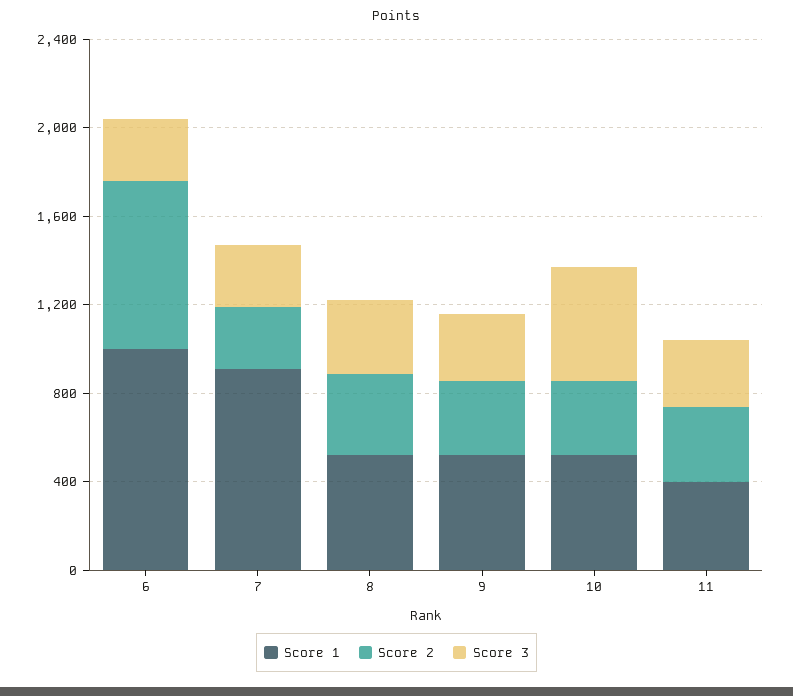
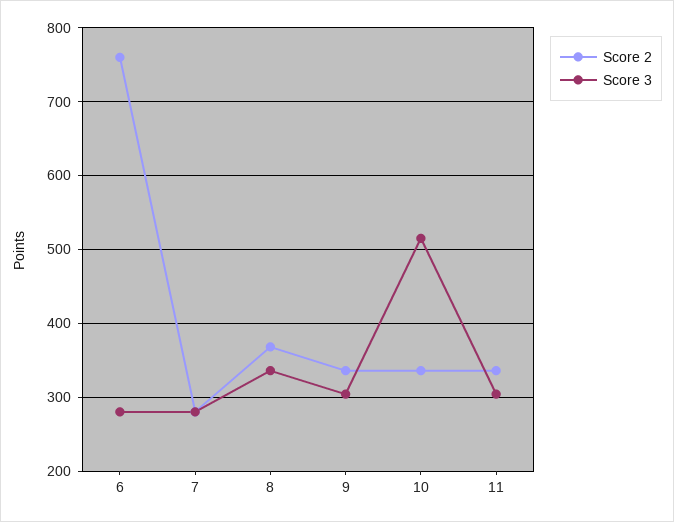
Score 1, 6: 1000 -> none
Score 1, 7: 900 -> none
Score 1, 8: 500 -> none
Score 1, 9: 500 -> none
Score 1, 10: 500 -> none
Score 1, 11: 400 -> none

